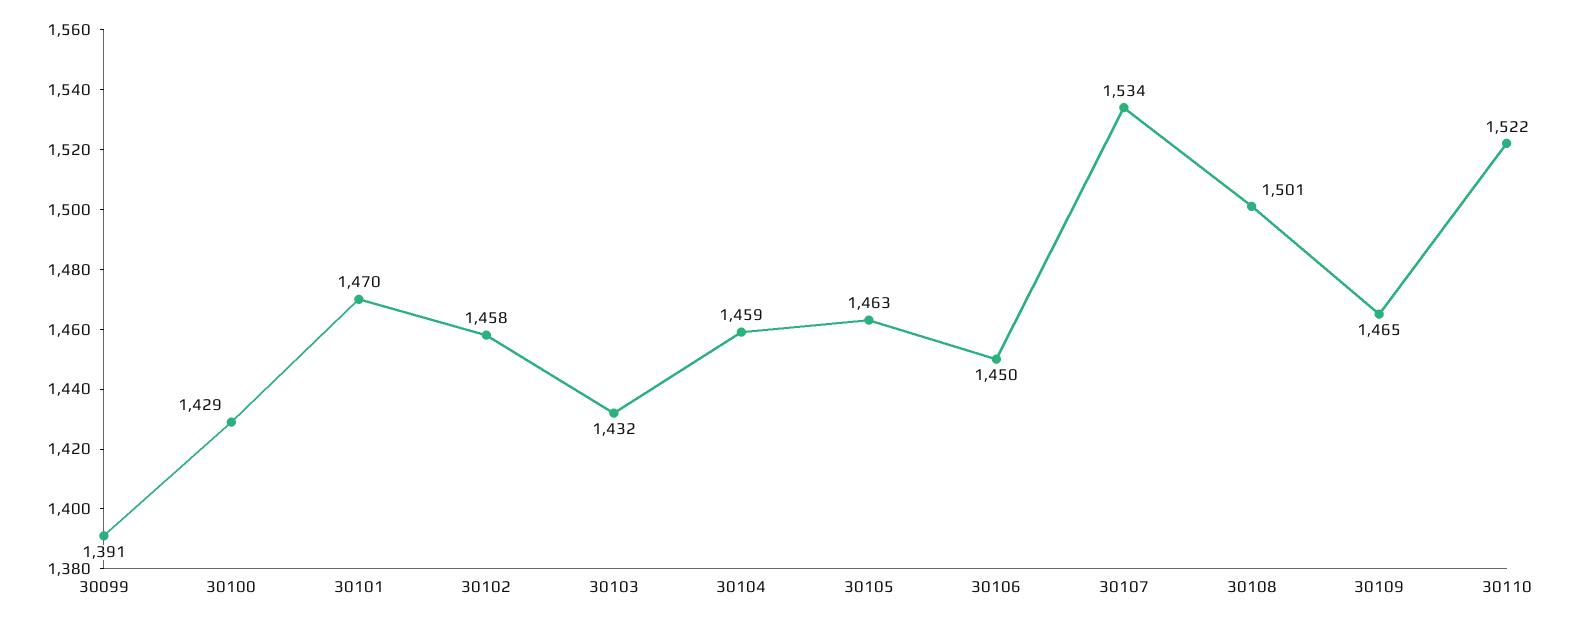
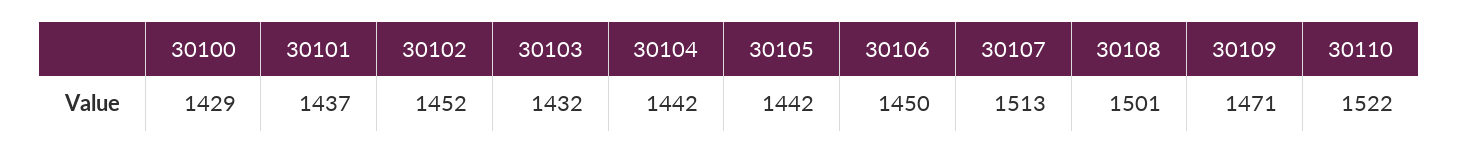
30099: 1391 -> none
30101: 1470 -> 1437
30102: 1458 -> 1452
30104: 1459 -> 1442
30105: 1463 -> 1442
30107: 1534 -> 1513
30109: 1465 -> 1471

